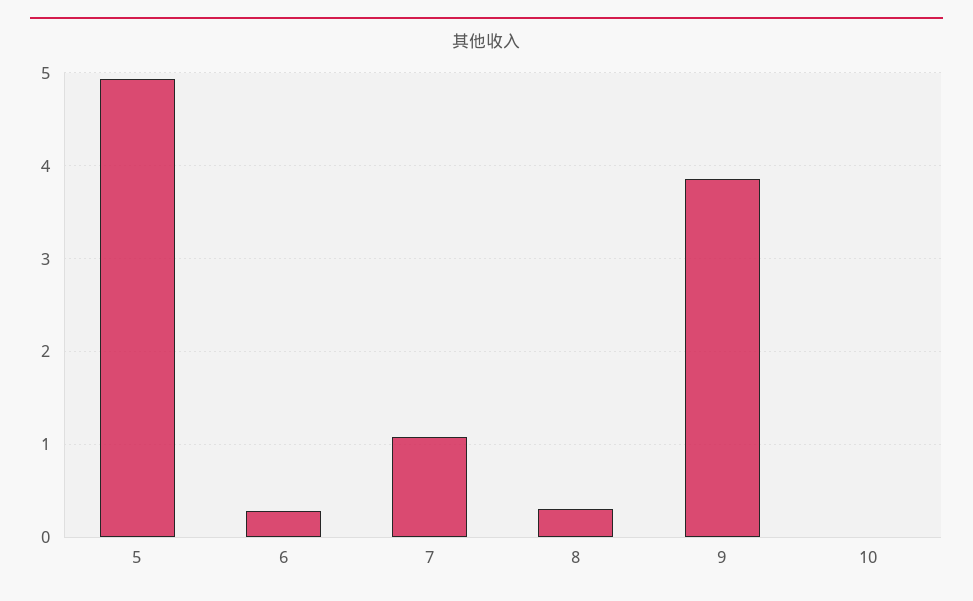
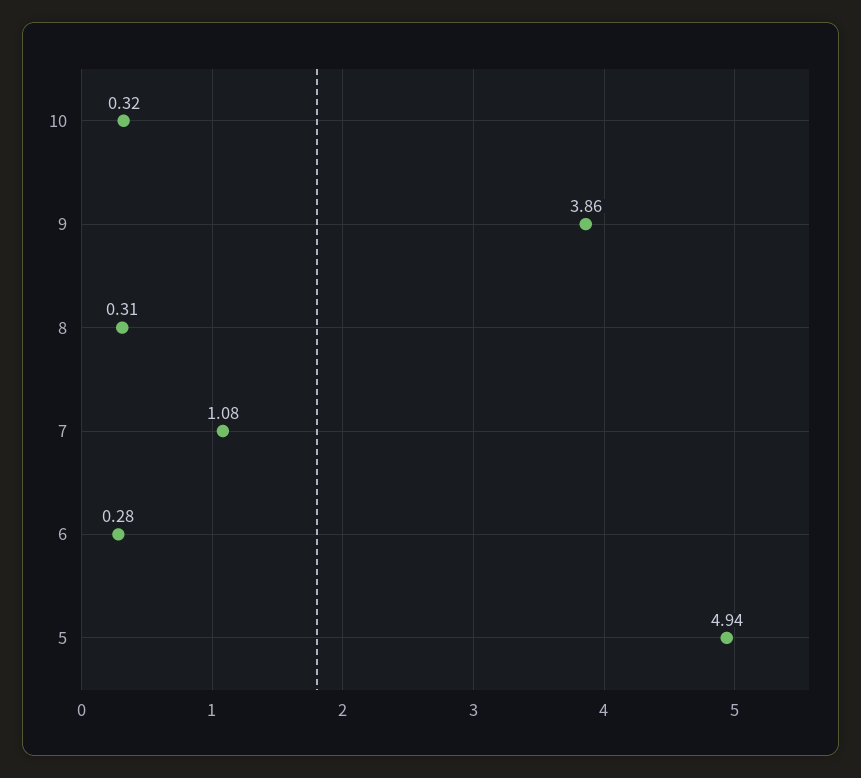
10: 0 -> 0.32

